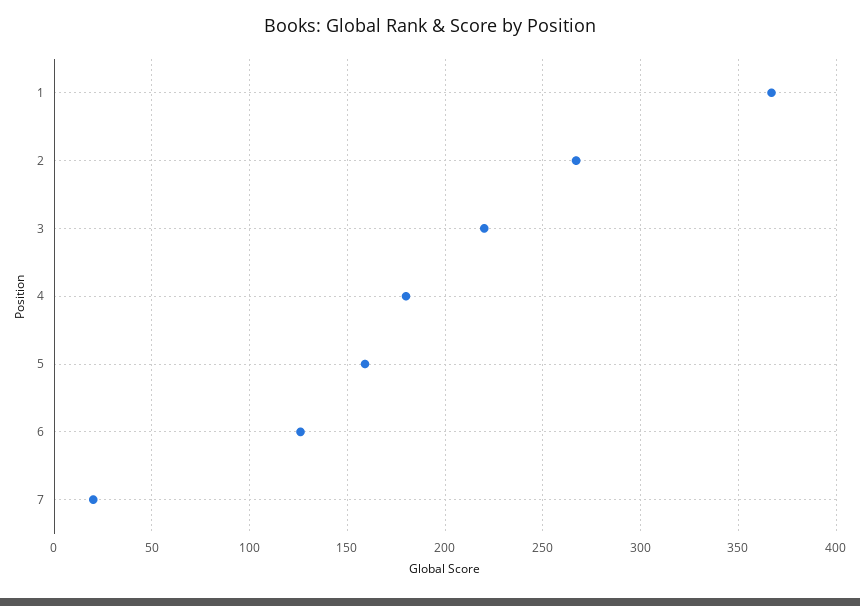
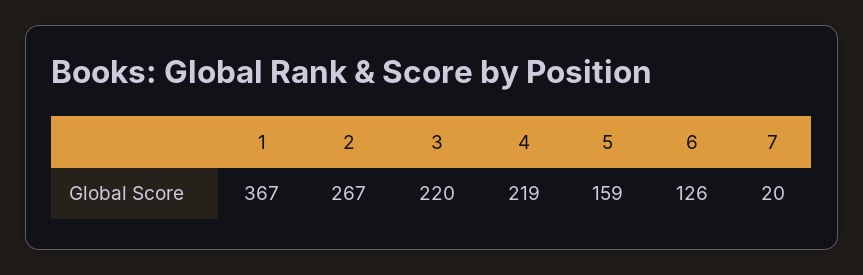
4: 180 -> 219

